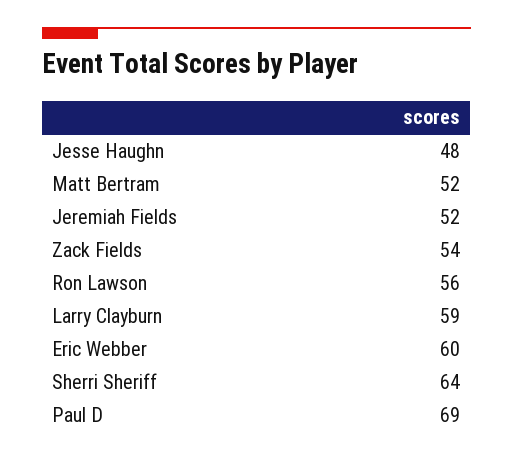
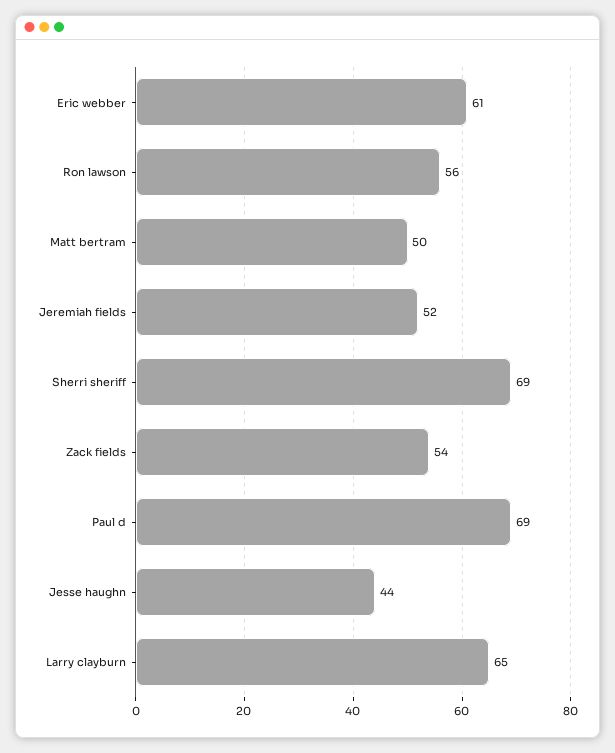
Jesse Haughn: 48 -> 44
Matt Bertram: 52 -> 50
Larry Clayburn: 59 -> 65
Eric Webber: 60 -> 61
Sherri Sheriff: 64 -> 69

